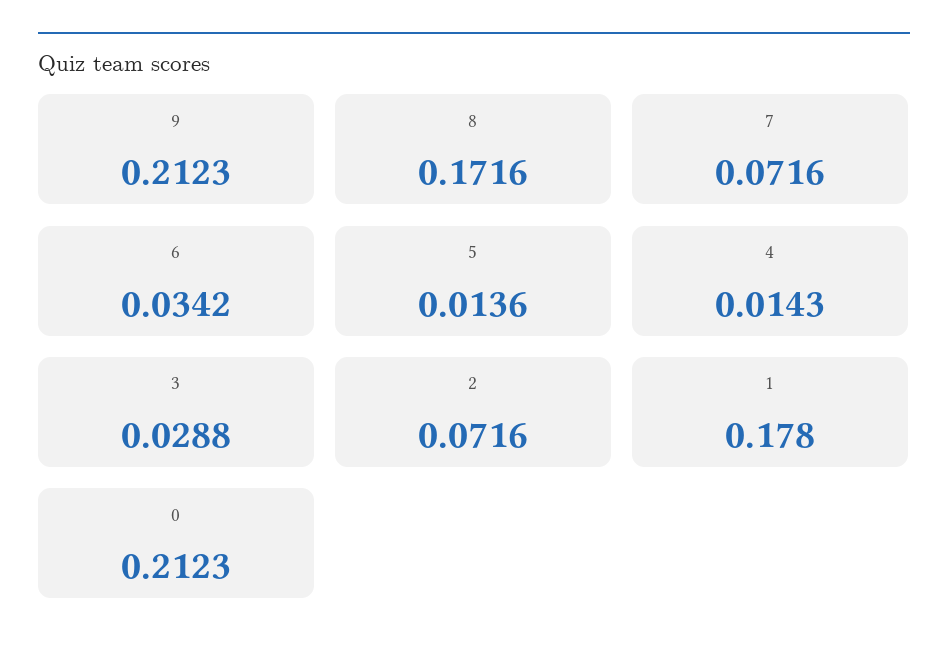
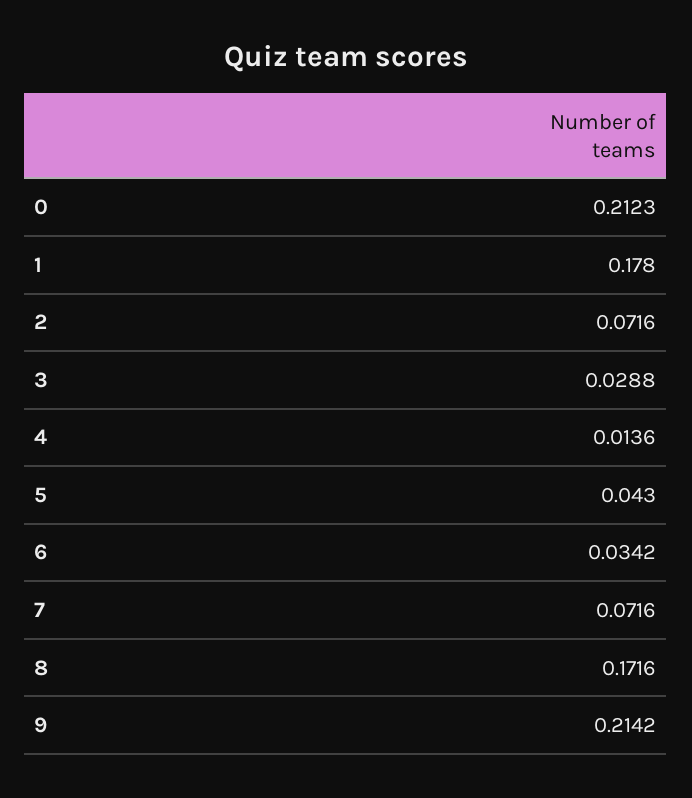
9: 0.2123 -> 0.2142
5: 0.0136 -> 0.043
4: 0.0143 -> 0.0136

